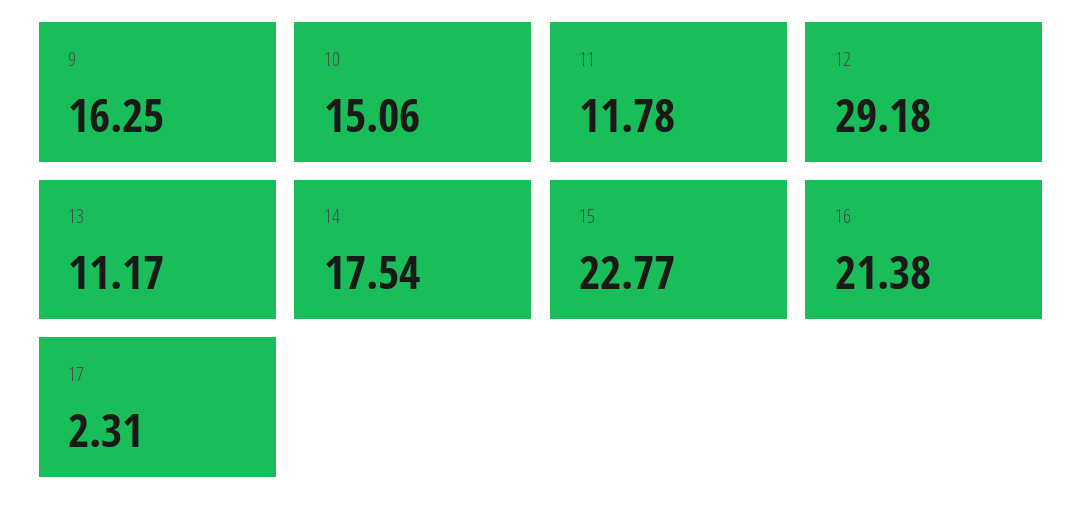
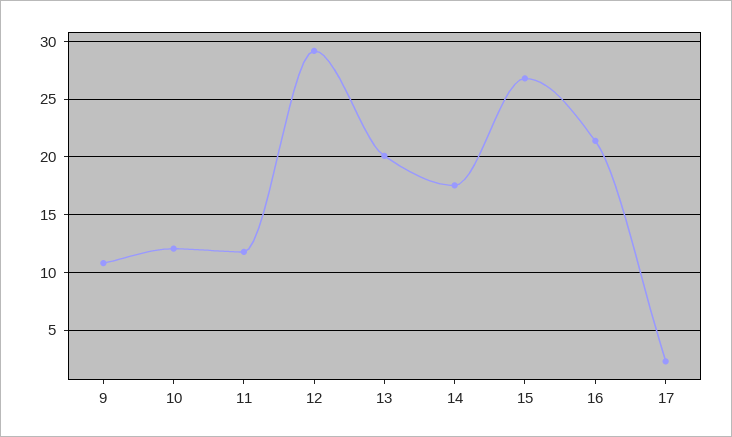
9: 16.25 -> 11
10: 15.06 -> 12
13: 11.17 -> 20
15: 22.77 -> 27

